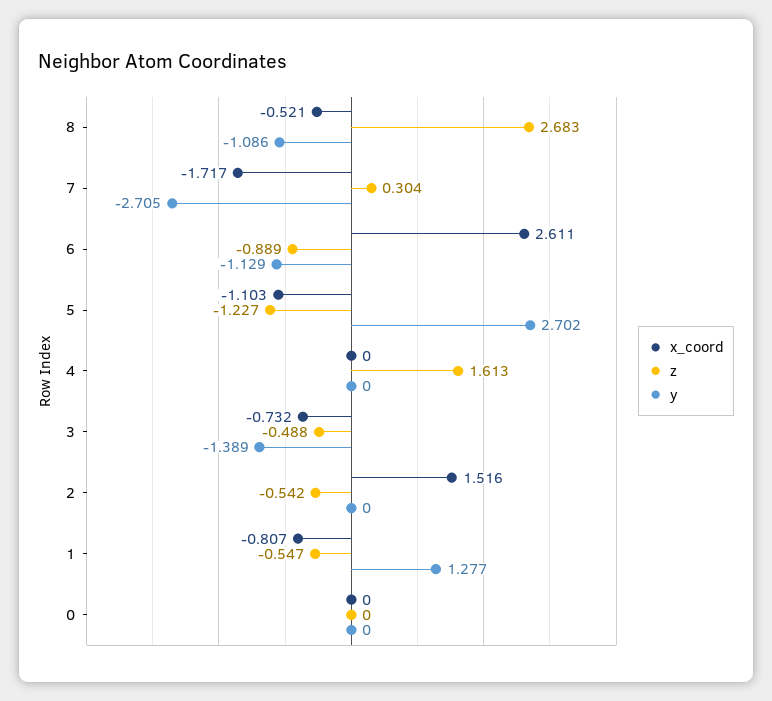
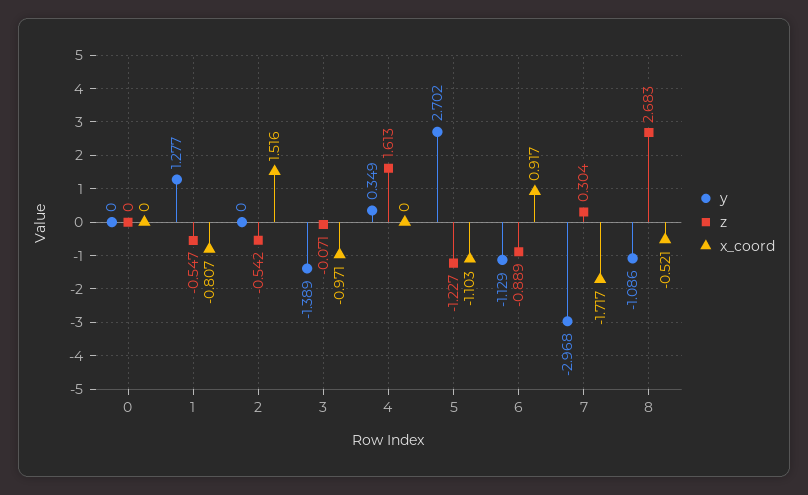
y, 7: -2.705 -> -2.968
x_coord, 6: 2.611 -> 0.917
y, 4: 0 -> 0.349
x_coord, 3: -0.732 -> -0.971
z, 3: -0.488 -> -0.071

